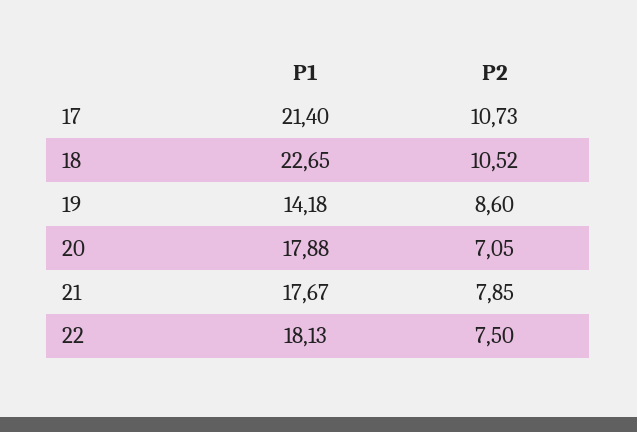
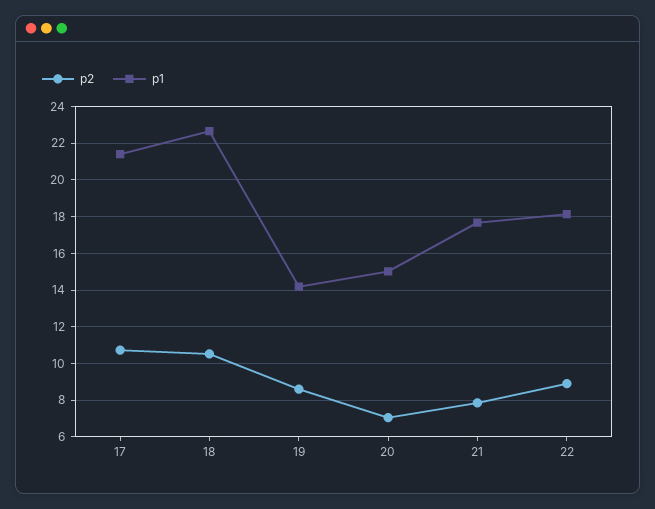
P1, 20: 17.88 -> 15
P2, 22: 7.5 -> 9

